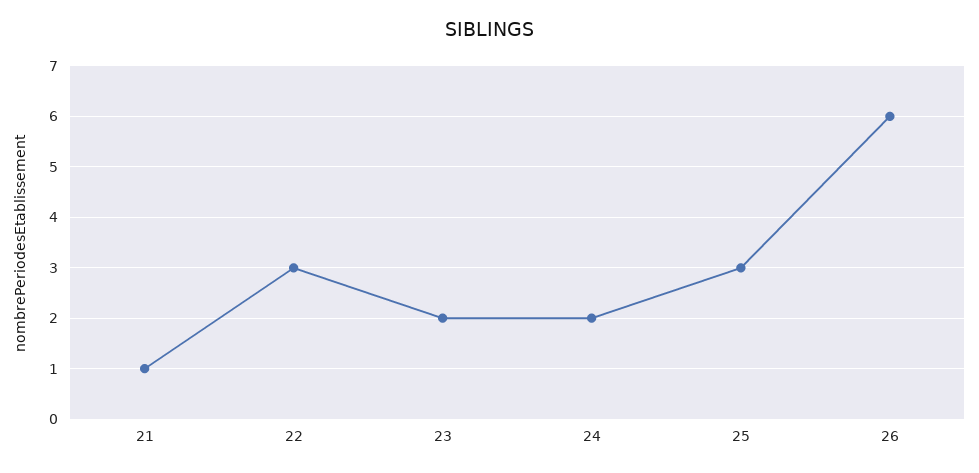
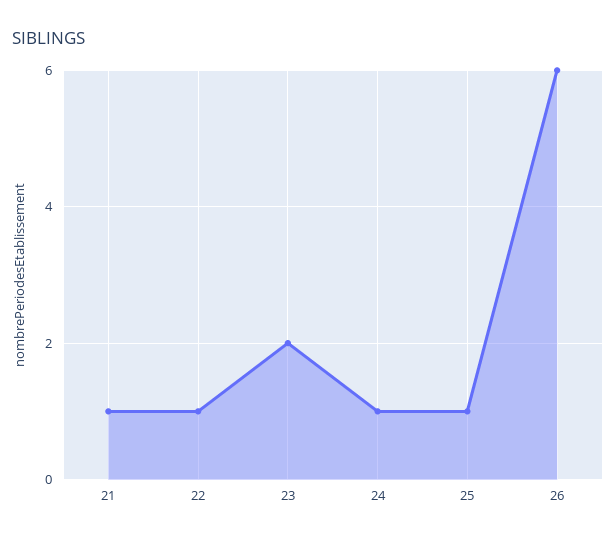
22: 3 -> 1
24: 2 -> 1
25: 3 -> 1

